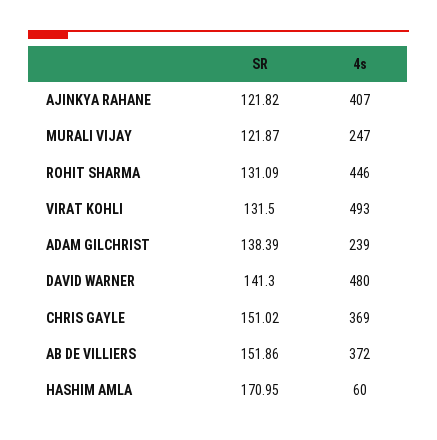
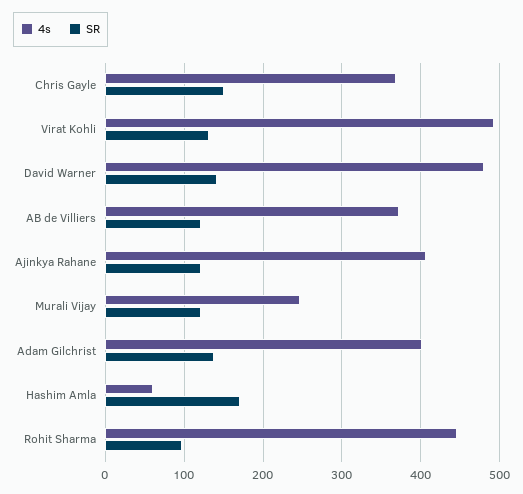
SR, ROHIT SHARMA: 131.09 -> 100
4s, ADAM GILCHRIST: 239 -> 400
SR, AB DE VILLIERS: 151.86 -> 120

